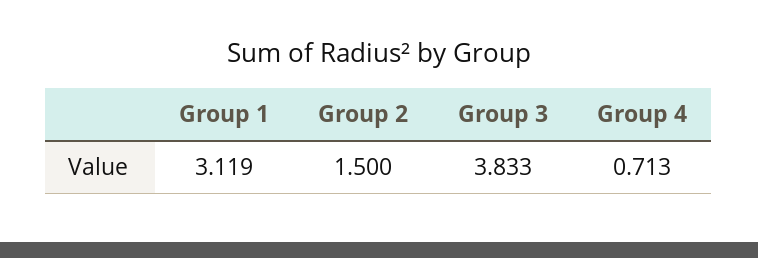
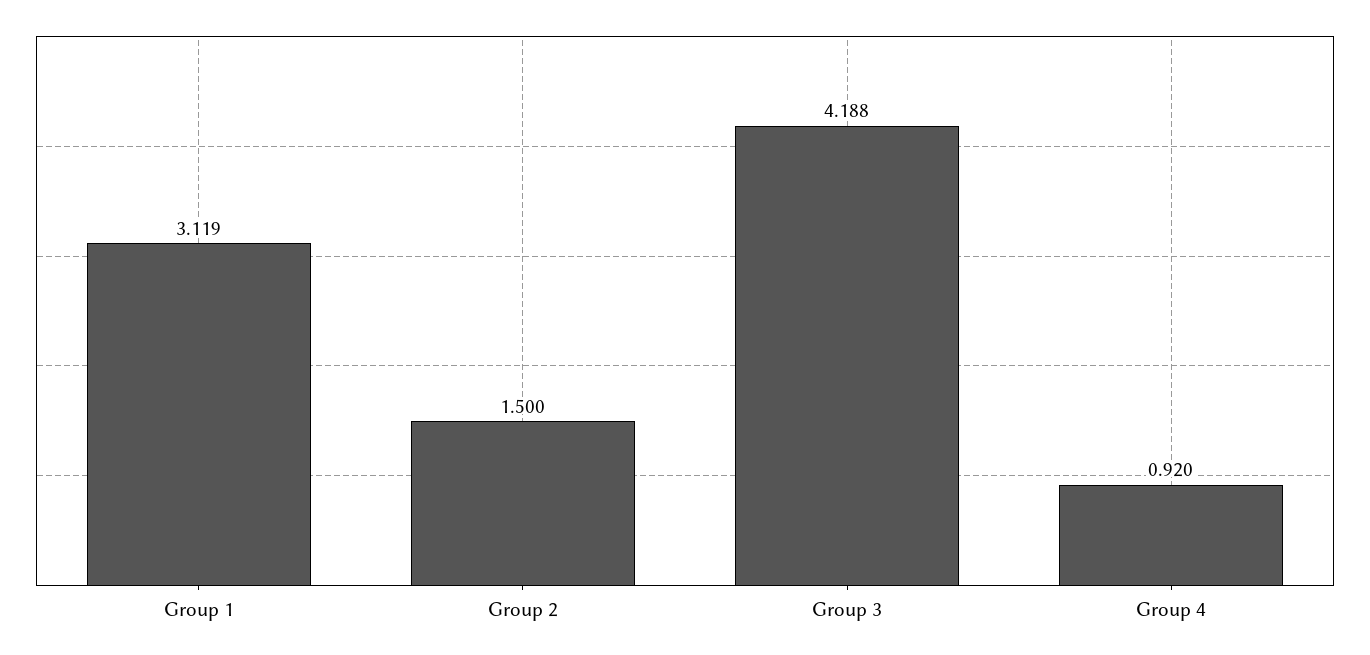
Group 3: 3.833 -> 4.188
Group 4: 0.713 -> 0.92

